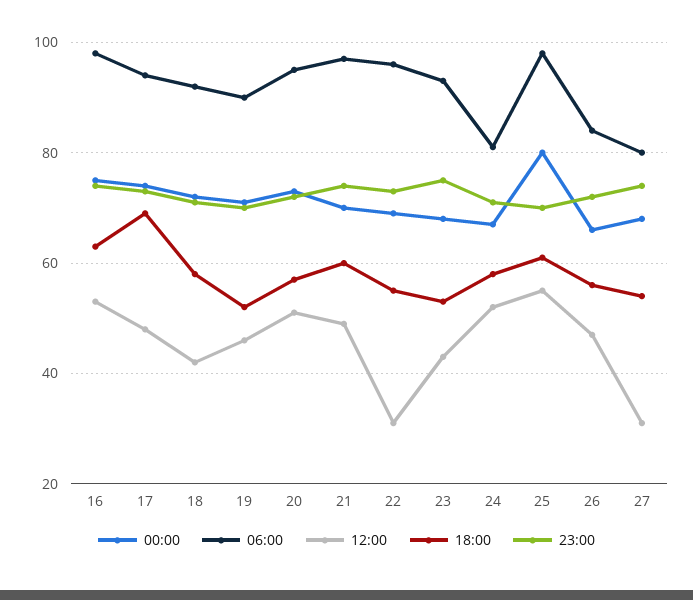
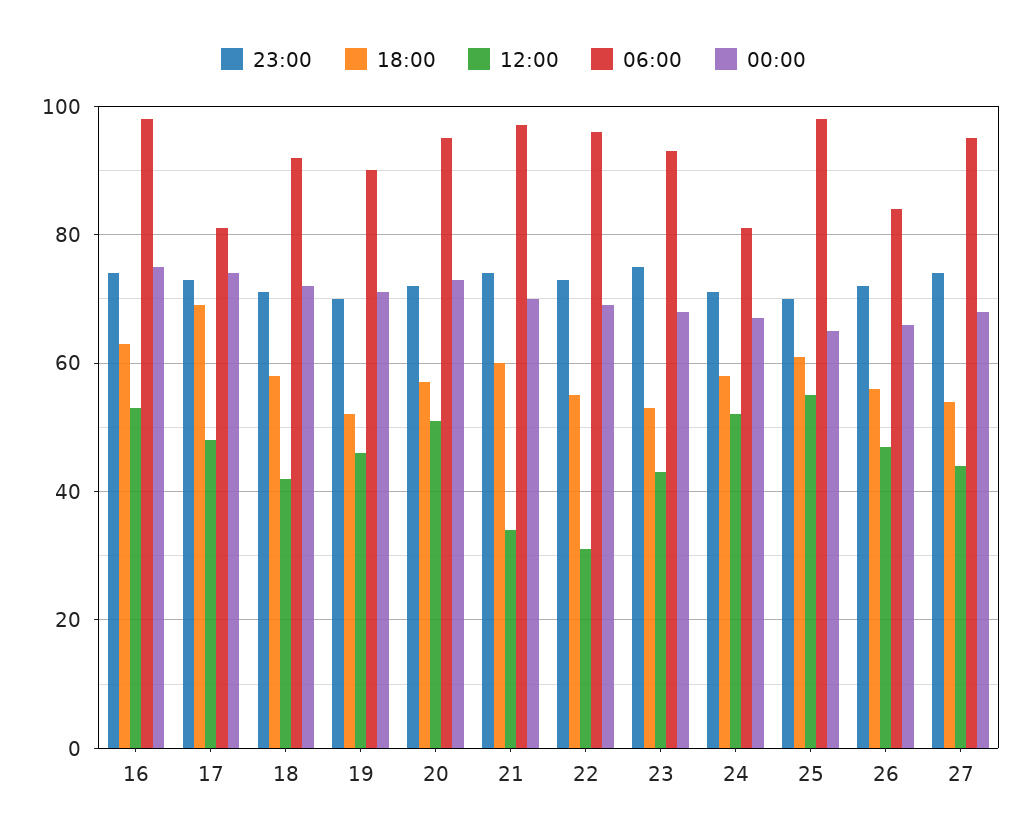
06:00, 17: 95 -> 80
12:00, 21: 50 -> 35
00:00, 25: 80 -> 65
06:00, 27: 80 -> 95
12:00, 27: 30 -> 45

